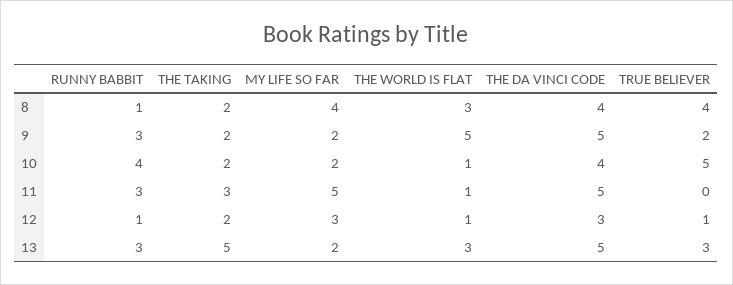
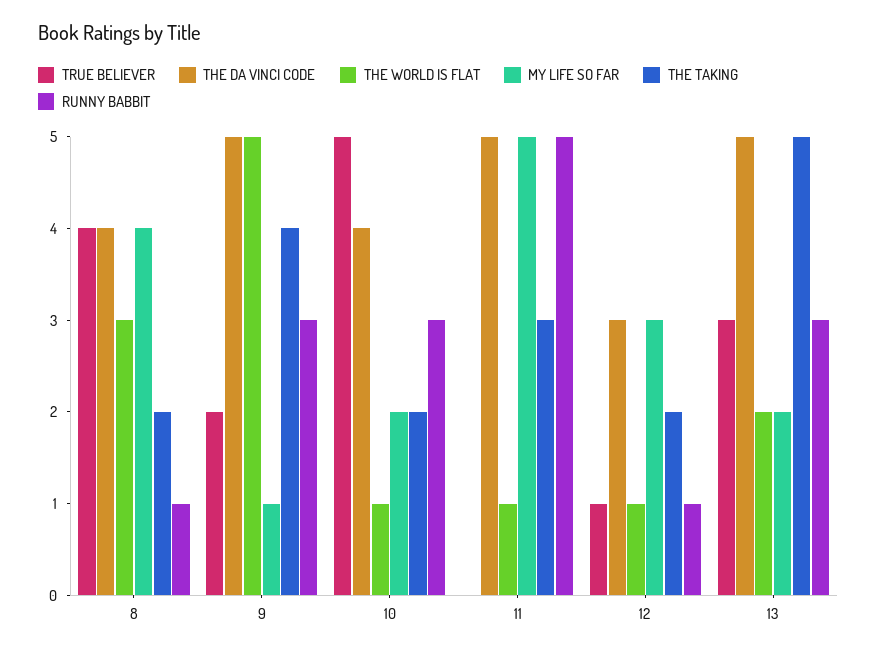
THE TAKING, 9: 2 -> 4
MY LIFE SO FAR, 9: 2 -> 1
RUNNY BABBIT, 10: 4 -> 3
RUNNY BABBIT, 11: 3 -> 5
THE WORLD IS FLAT, 13: 3 -> 2

